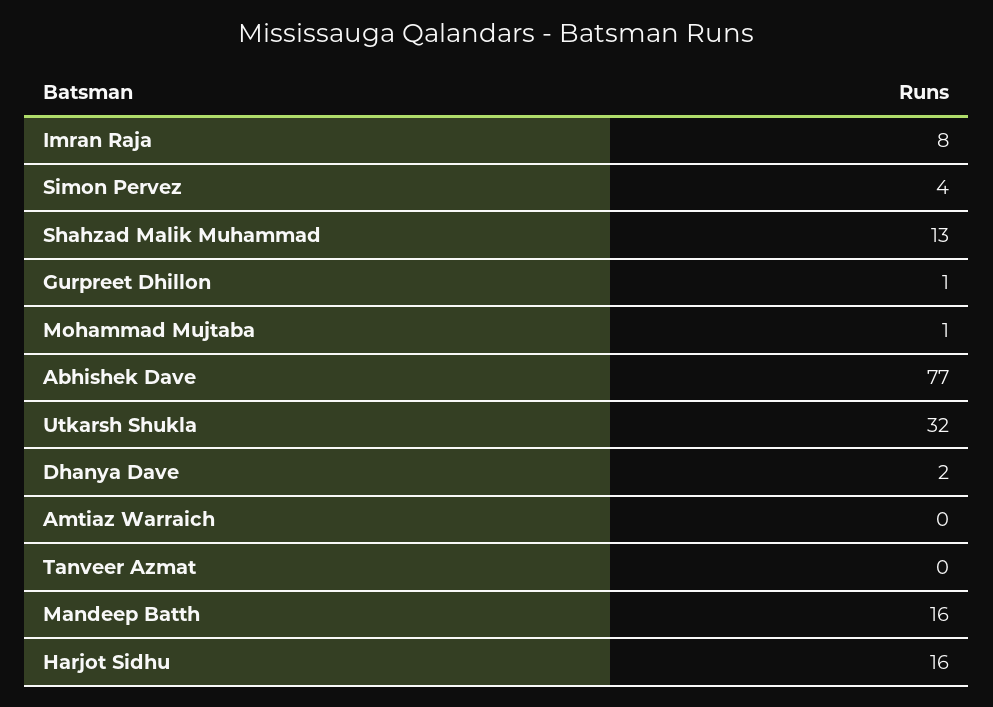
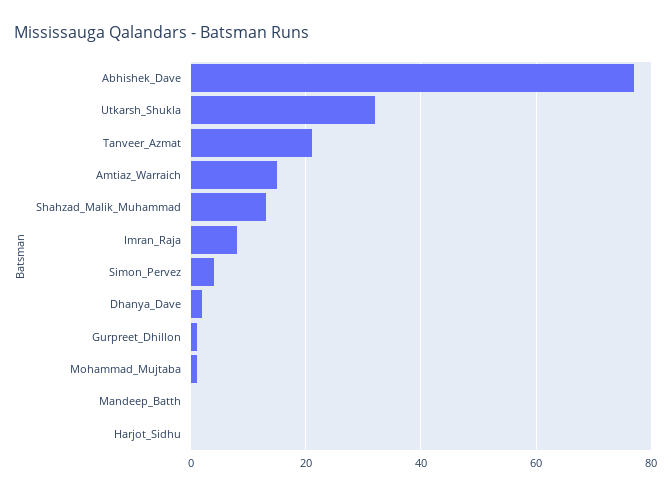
Amtiaz Warraich: 0 -> 15
Tanveer Azmat: 0 -> 20
Mandeep Batth: 16 -> 0
Harjot Sidhu: 16 -> 0

